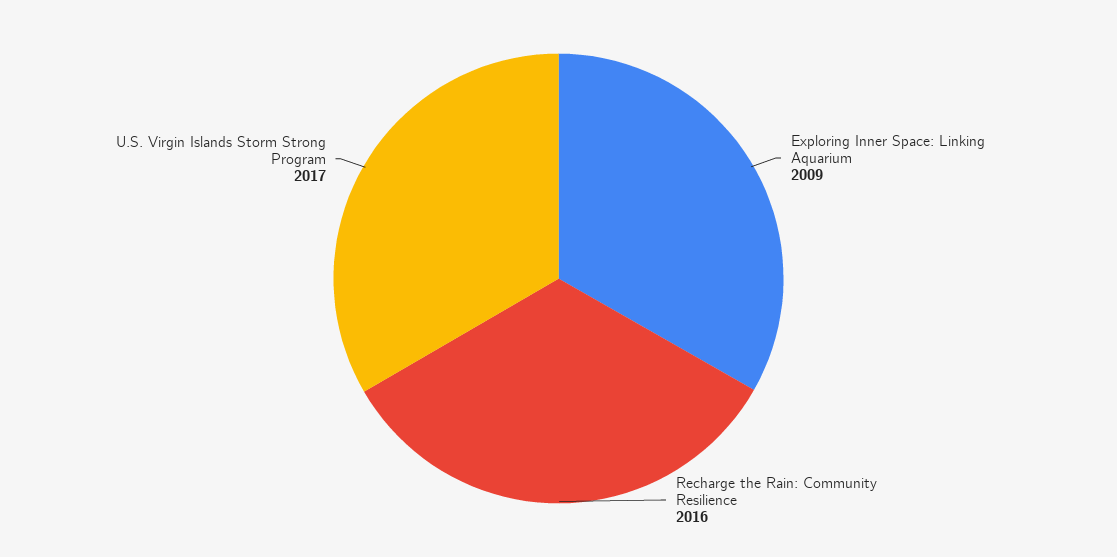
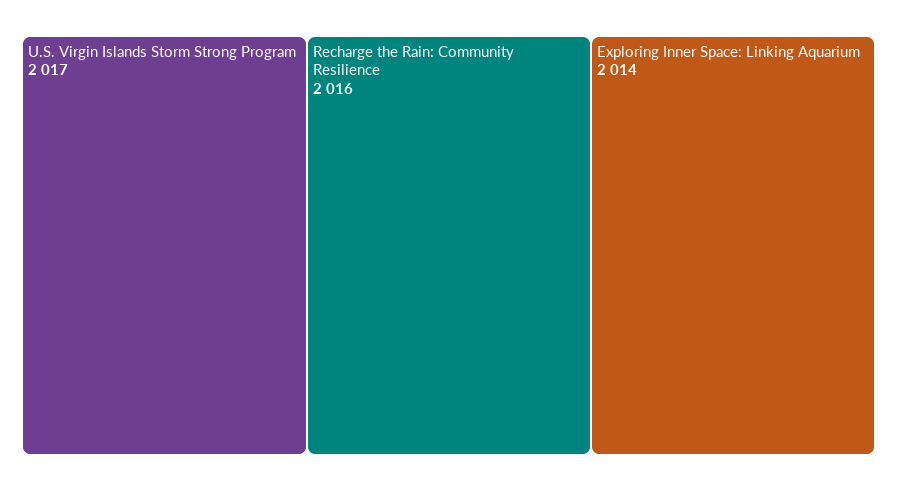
Exploring Inner Space: Linking Aquarium: 2009 -> 2014

